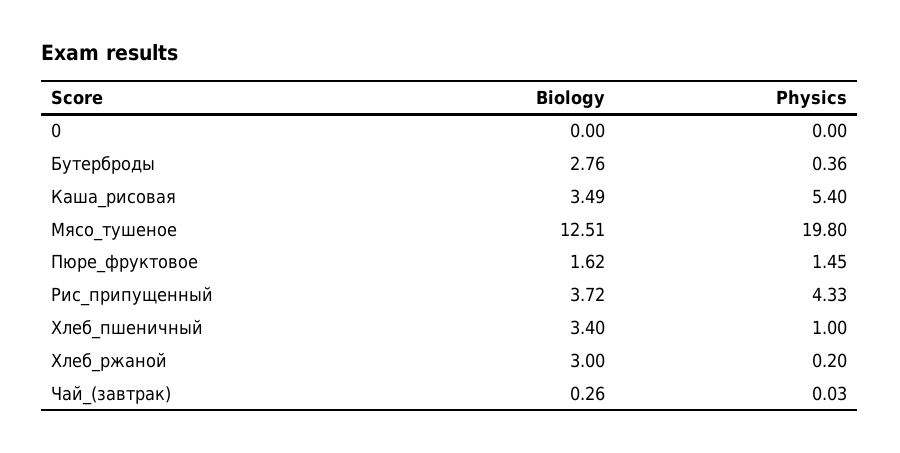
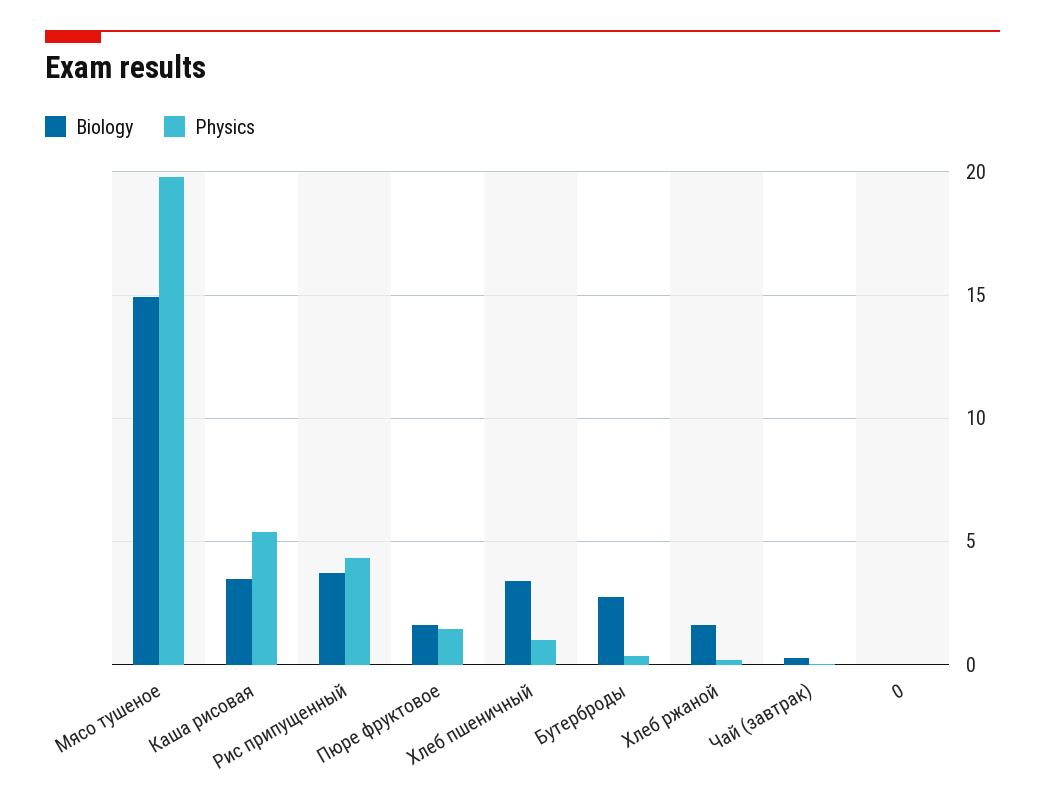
Biology, Мясо_тушеное: 12.51 -> 15
Biology, Хлеб_ржаной: 3 -> 1.5

